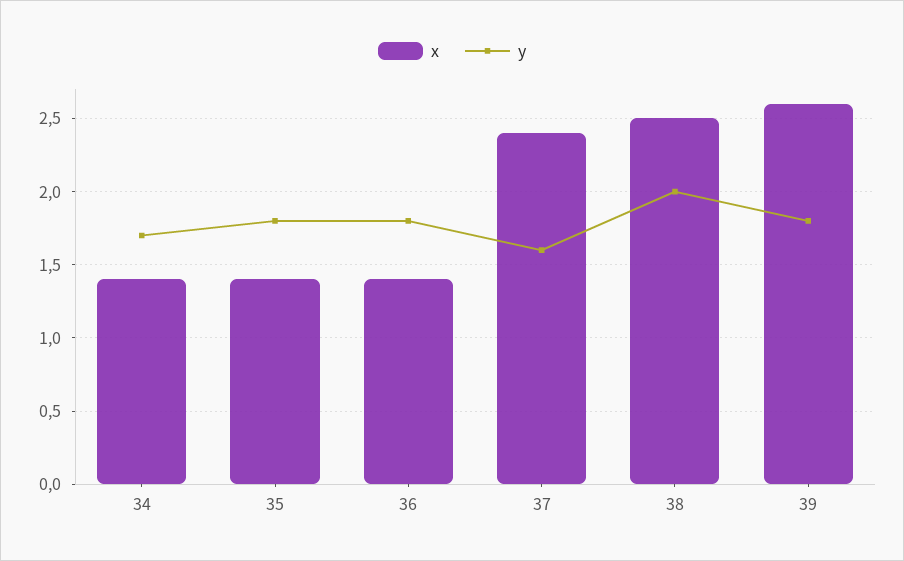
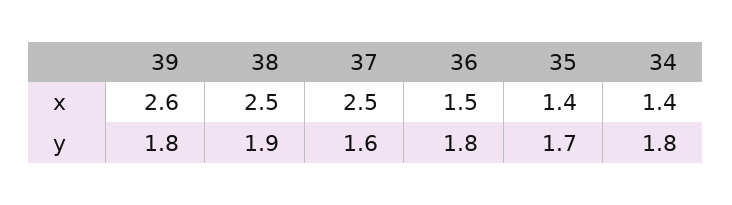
y, 34: 1.7 -> 1.8
y, 35: 1.8 -> 1.7
x, 36: 1.4 -> 1.5
x, 37: 2.4 -> 2.5
y, 38: 2 -> 1.9

